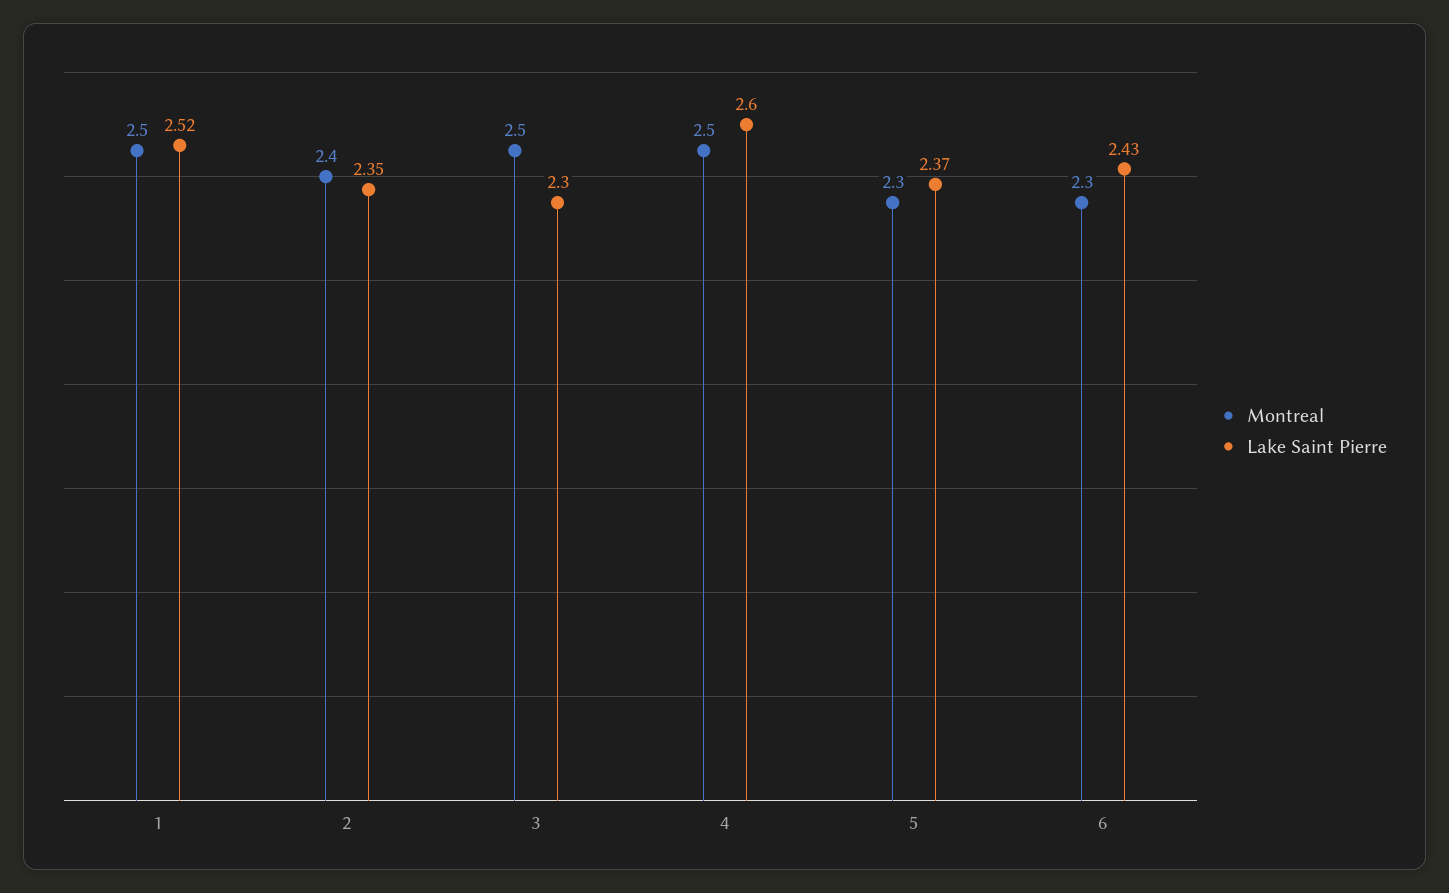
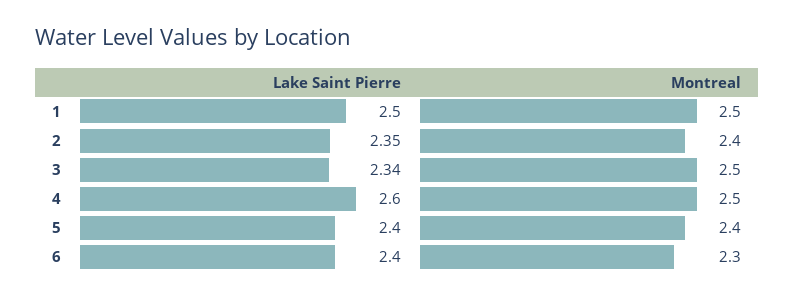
Lake Saint Pierre, 1: 2.52 -> 2.5
Lake Saint Pierre, 3: 2.3 -> 2.34
Montreal, 5: 2.3 -> 2.4
Lake Saint Pierre, 5: 2.37 -> 2.4
Lake Saint Pierre, 6: 2.43 -> 2.4

